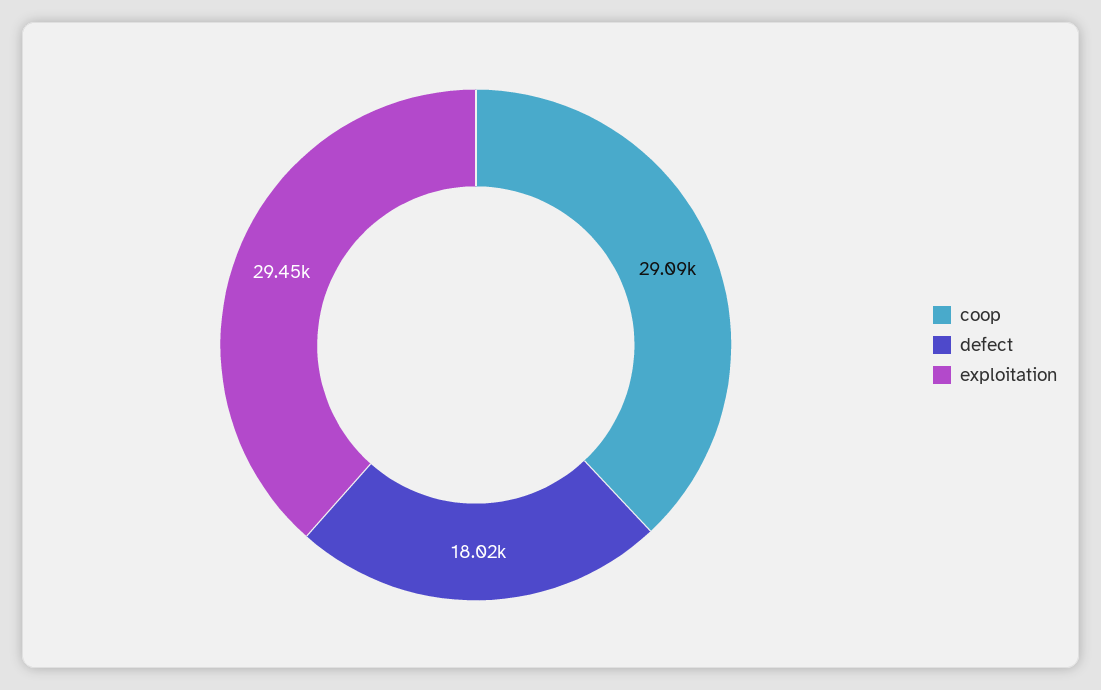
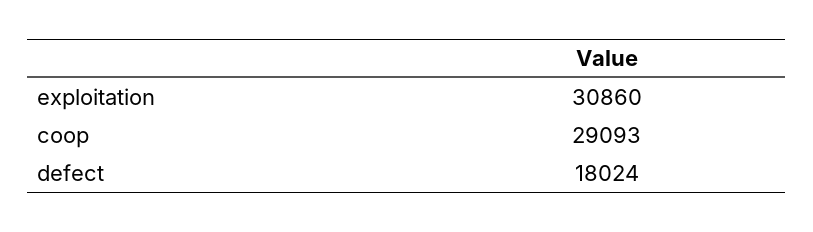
exploitation: 29450 -> 30860

